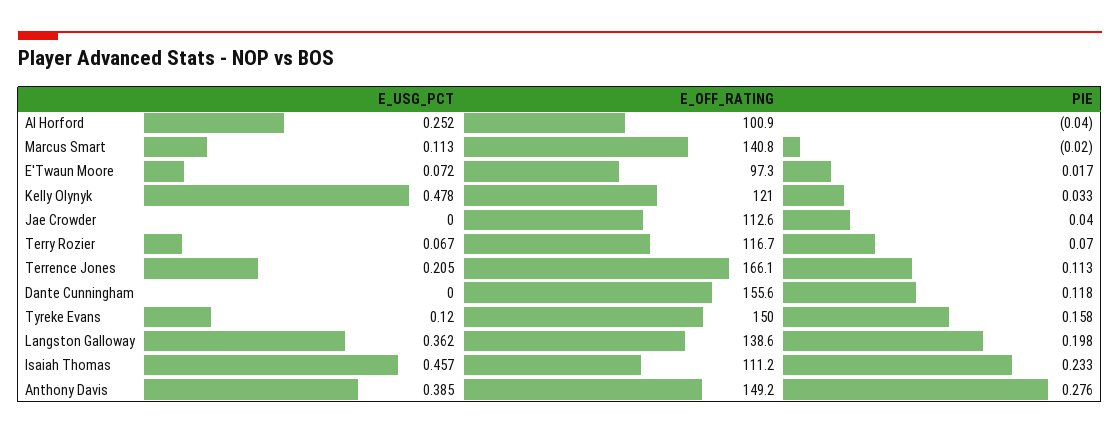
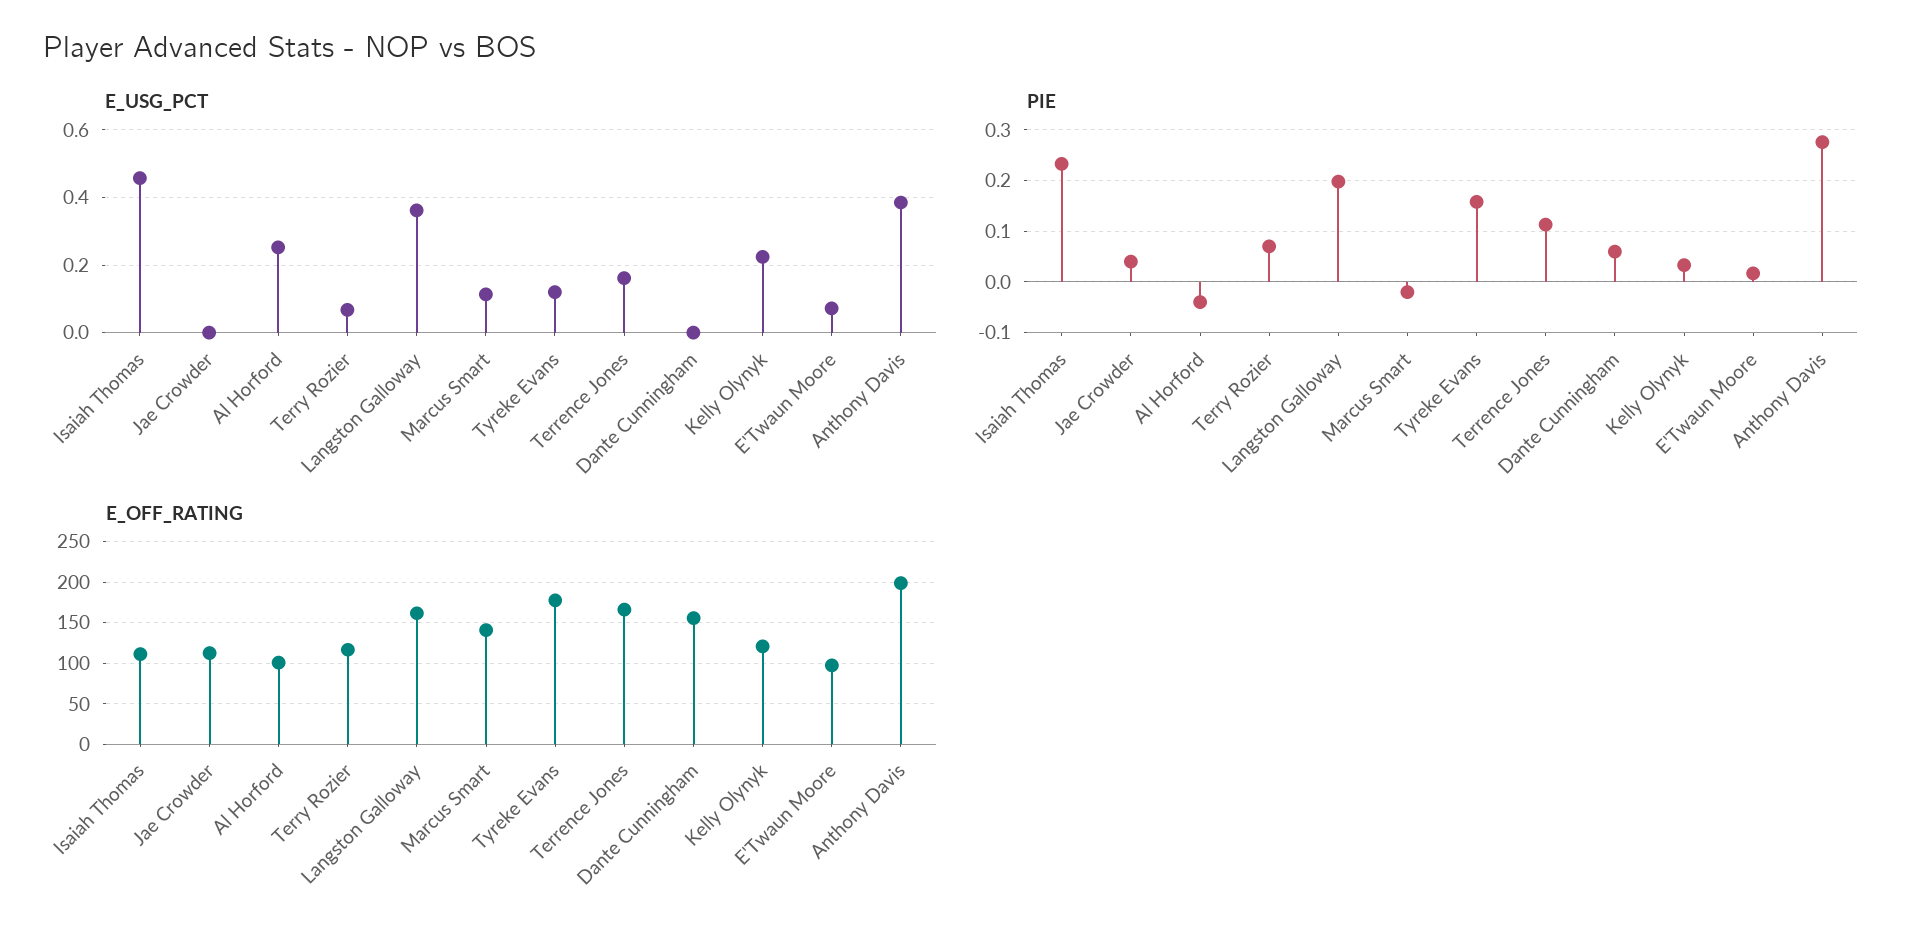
E_USG_PCT, Kelly Olynyk: 0.478 -> 0.22
E_USG_PCT, Terrence Jones: 0.205 -> 0.16
PIE, Dante Cunningham: 0.118 -> 0.06
E_OFF_RATING, Tyreke Evans: 150 -> 180
E_OFF_RATING, Langston Galloway: 138.6 -> 160
E_OFF_RATING, Anthony Davis: 149.2 -> 200

